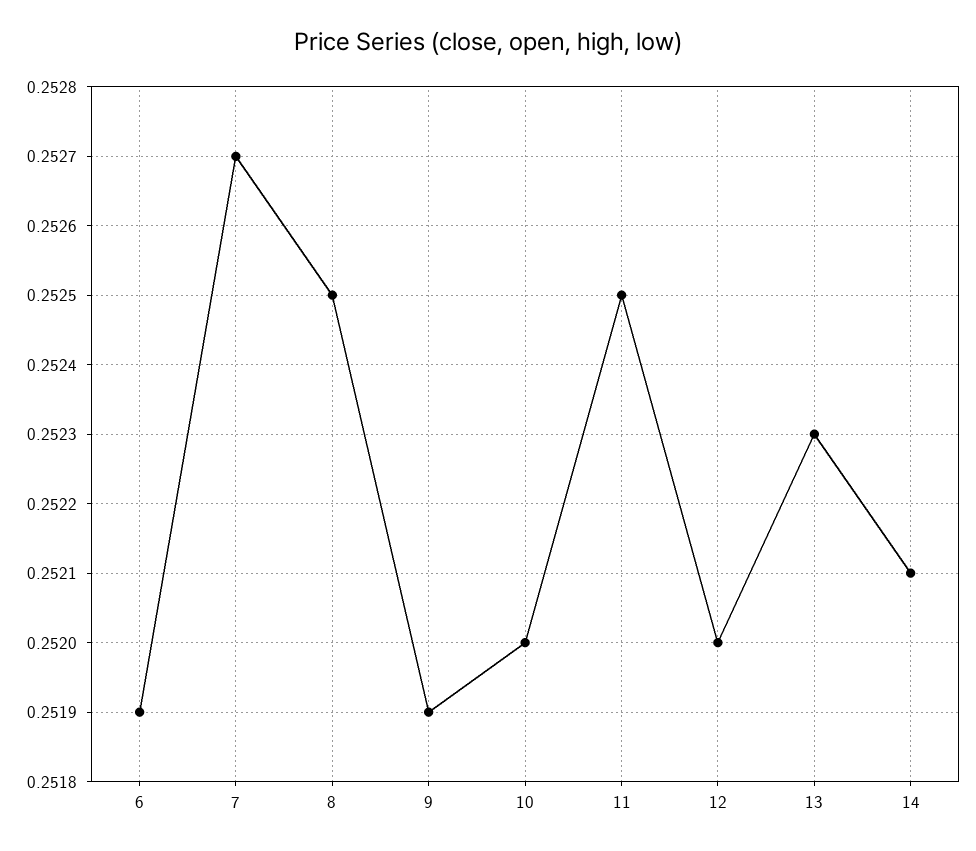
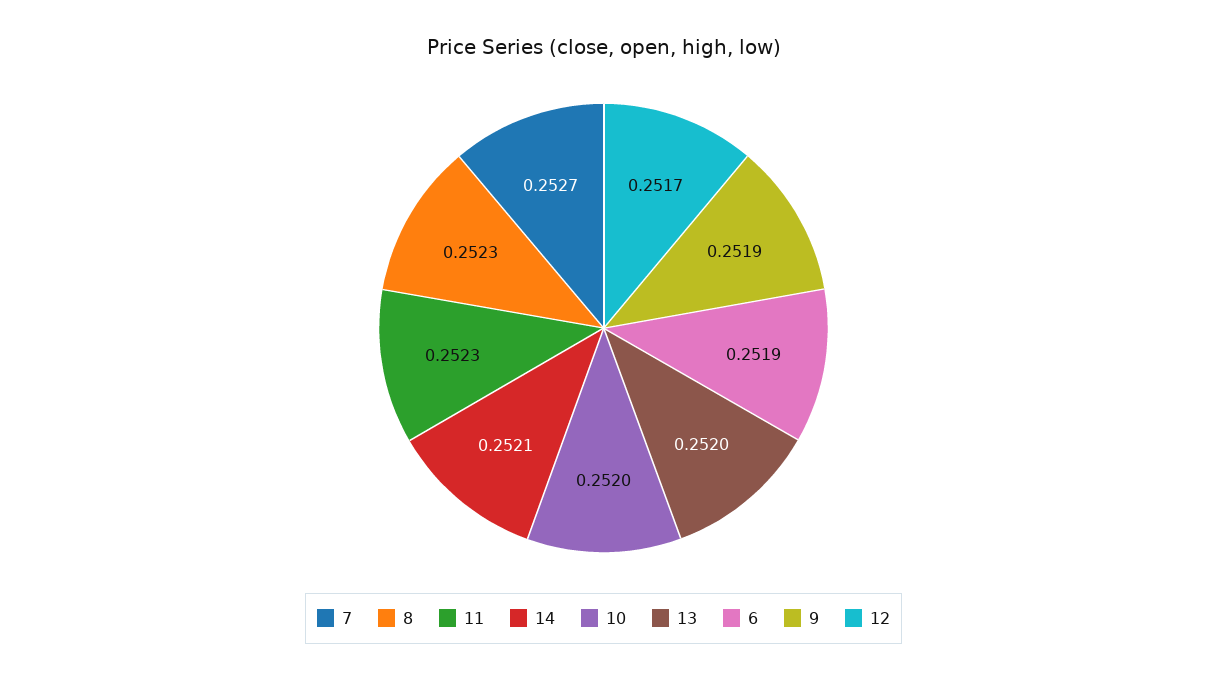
8: 0.2525 -> 0.2523
11: 0.2525 -> 0.2523
12: 0.252 -> 0.2517
13: 0.2523 -> 0.252

